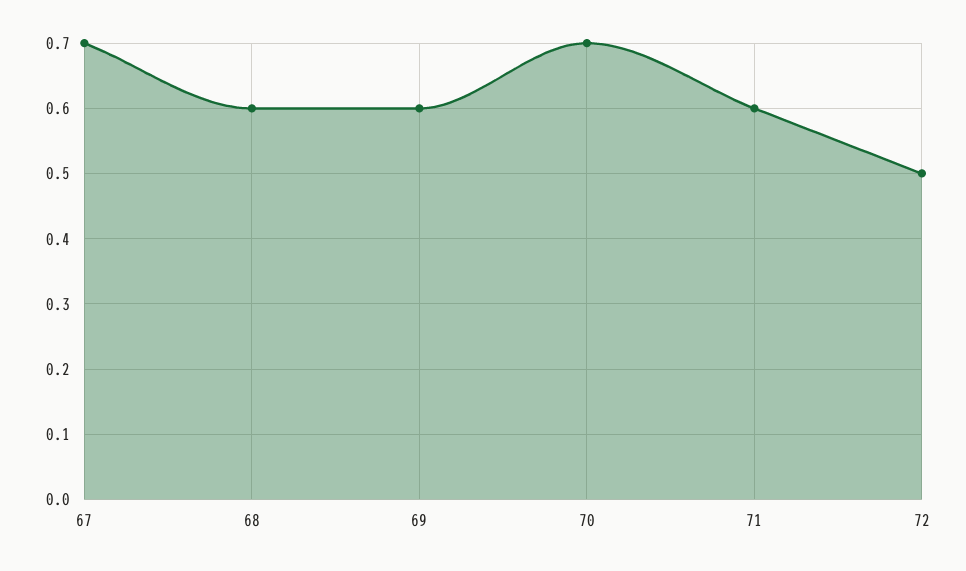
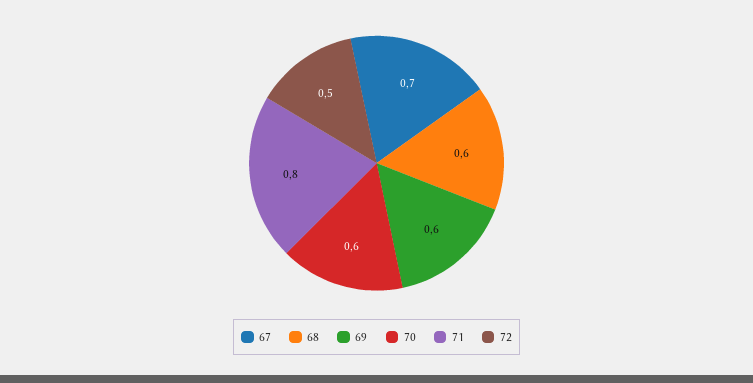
70: 0.7 -> 0.6
71: 0.6 -> 0.8

